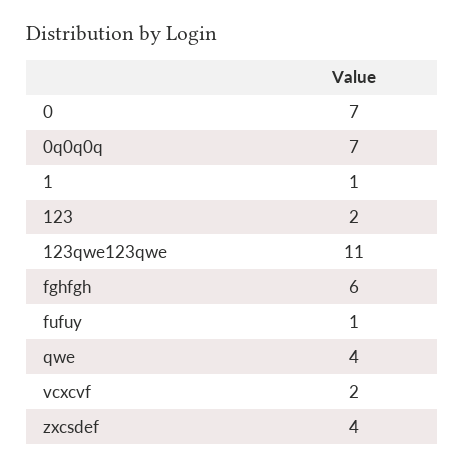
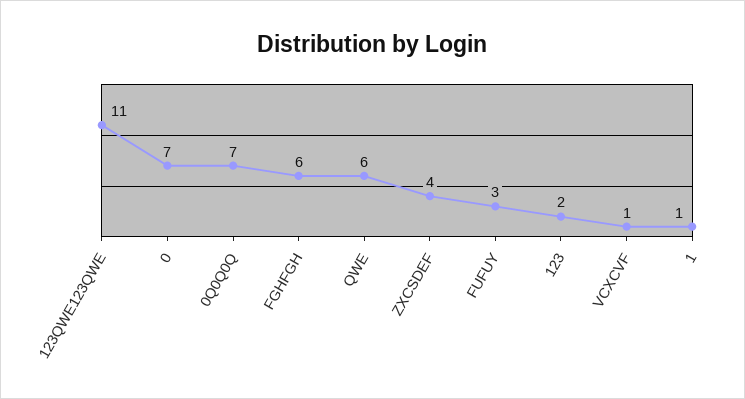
fufuy: 1 -> 3
qwe: 4 -> 6
vcxcvf: 2 -> 1

